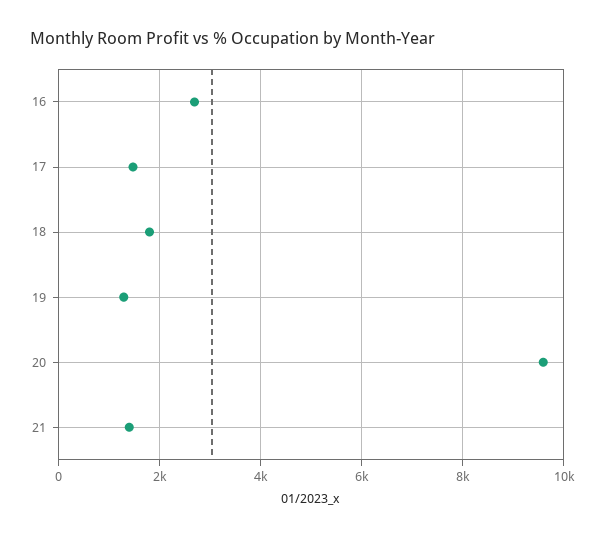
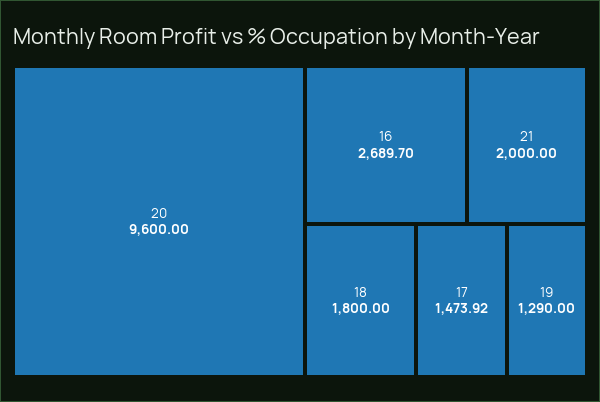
21: 1400 -> 2000

